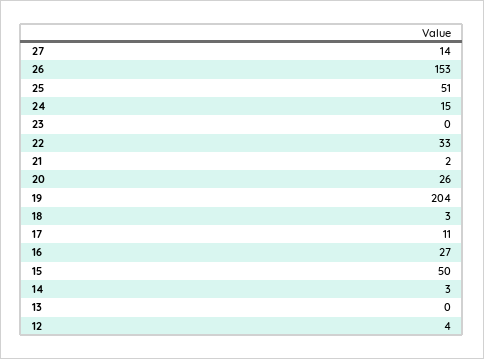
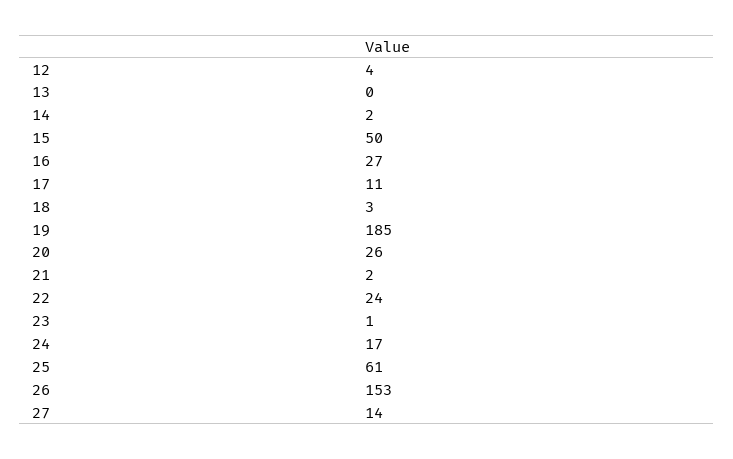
25: 51 -> 61
24: 15 -> 17
23: 0 -> 1
22: 33 -> 24
19: 204 -> 185
14: 3 -> 2

